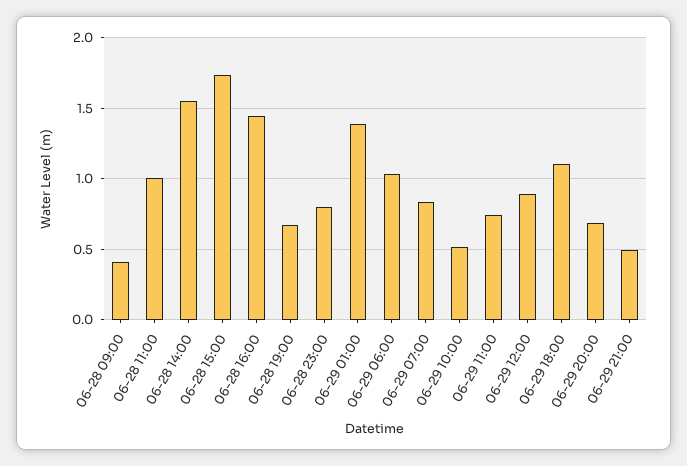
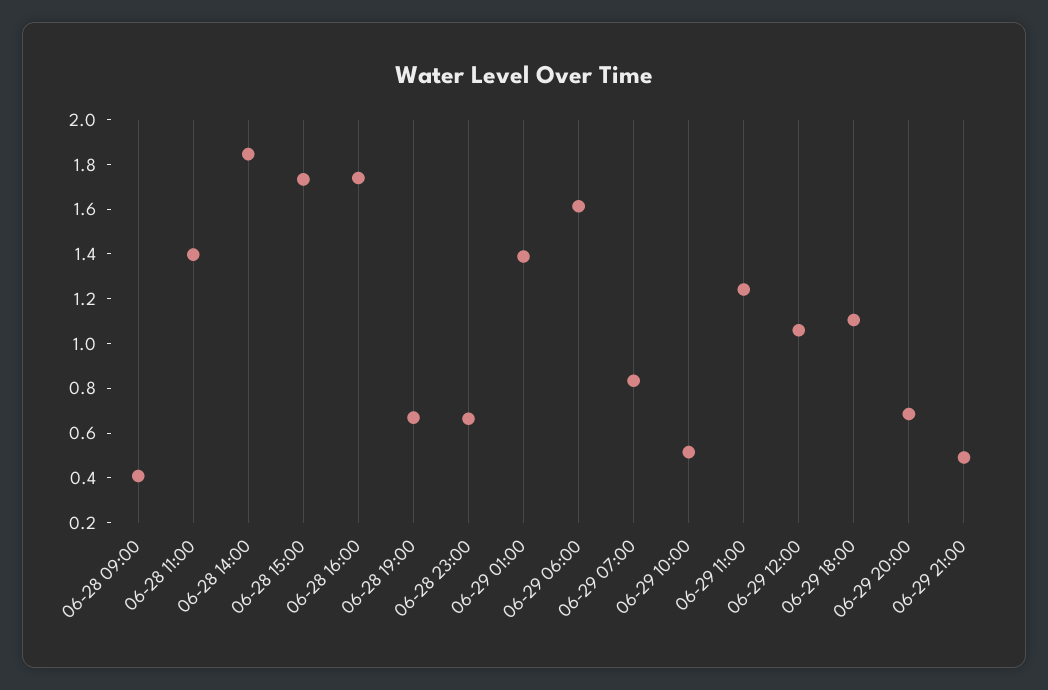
06-28 11:00: 1 -> 1.4
06-28 14:00: 1.55 -> 1.85
06-28 16:00: 1.45 -> 1.75
06-28 23:00: 0.8 -> 0.65
06-29 06:00: 1.05 -> 1.6
06-29 11:00: 0.75 -> 1.25
06-29 12:00: 0.9 -> 1.05

